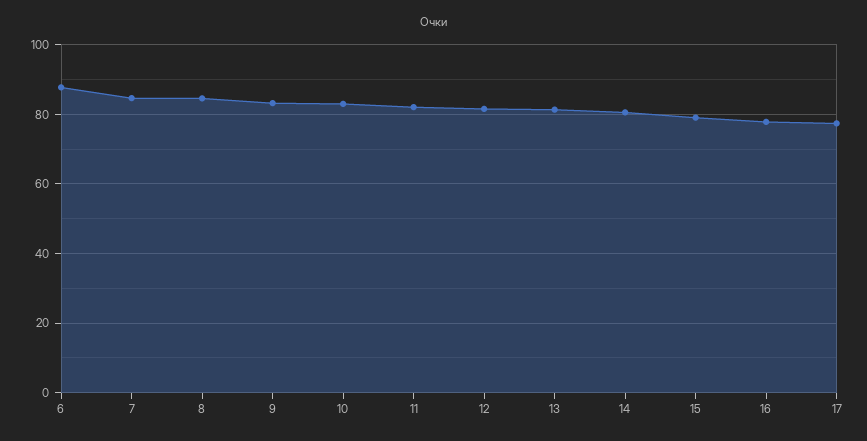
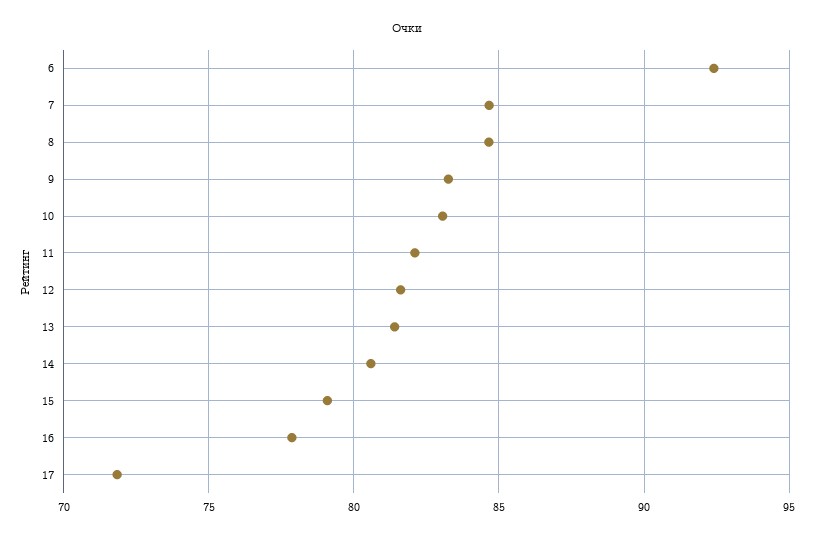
6: 88 -> 92.5
17: 78 -> 72

